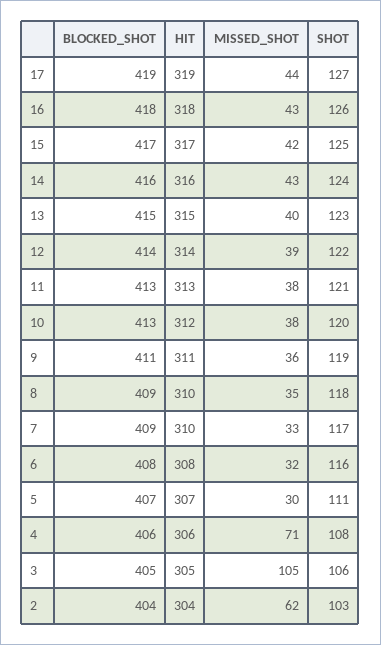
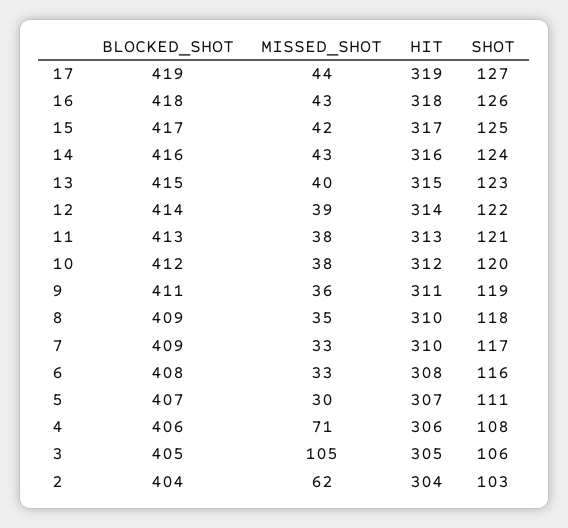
BLOCKED_SHOT, 10: 413 -> 412
MISSED_SHOT, 6: 32 -> 33

